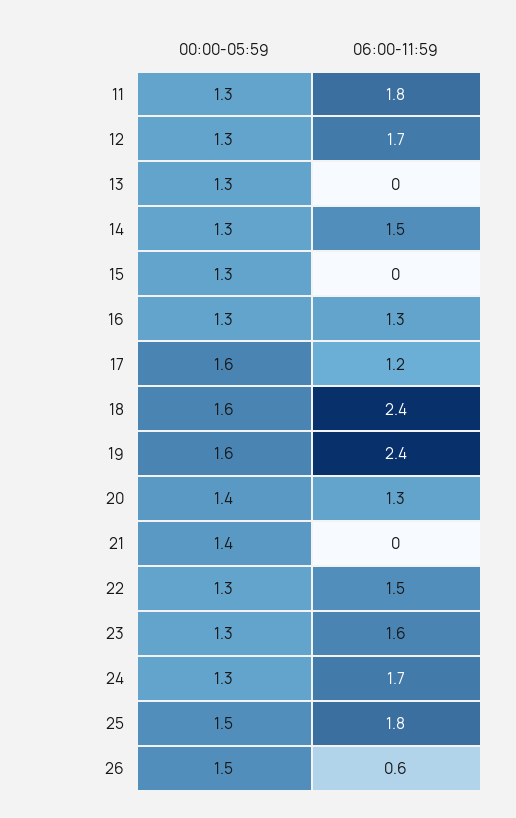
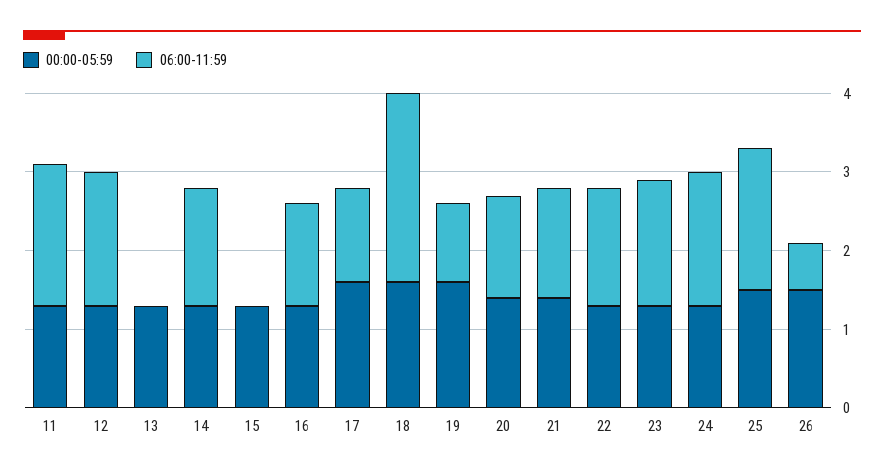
06:00-11:59, 19: 2.4 -> 1
06:00-11:59, 21: 0 -> 1.5

